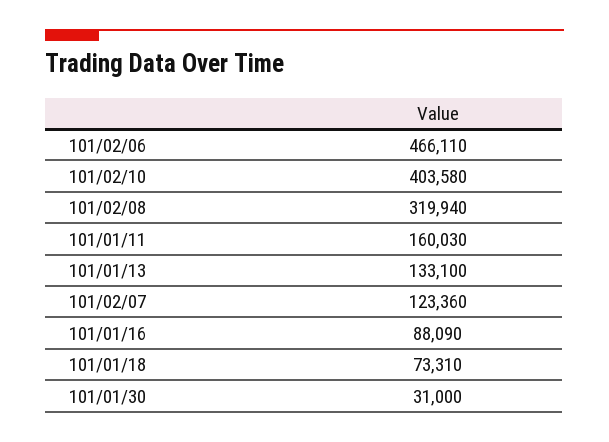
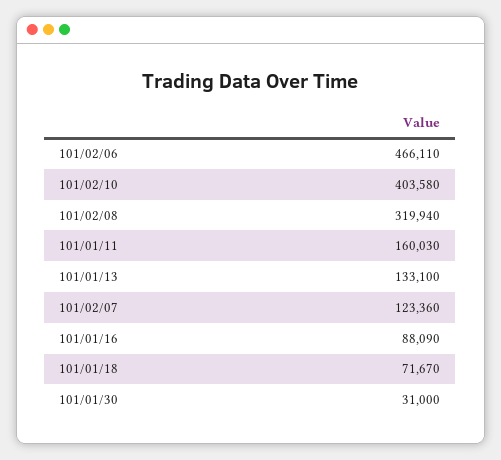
101/01/18: 73310 -> 71670

